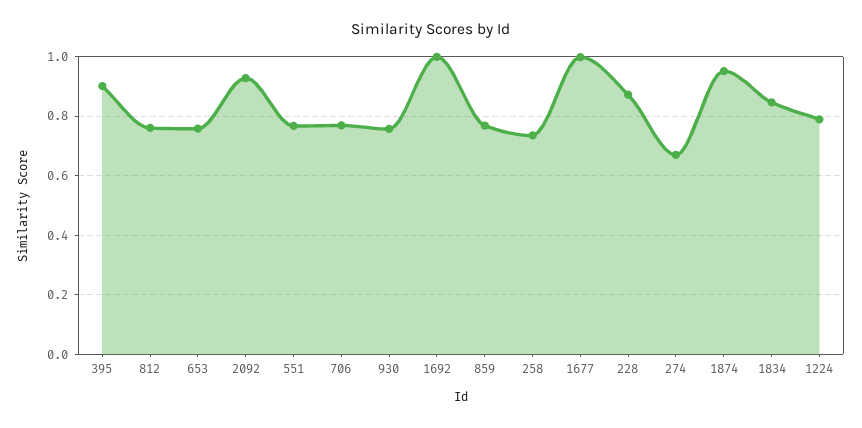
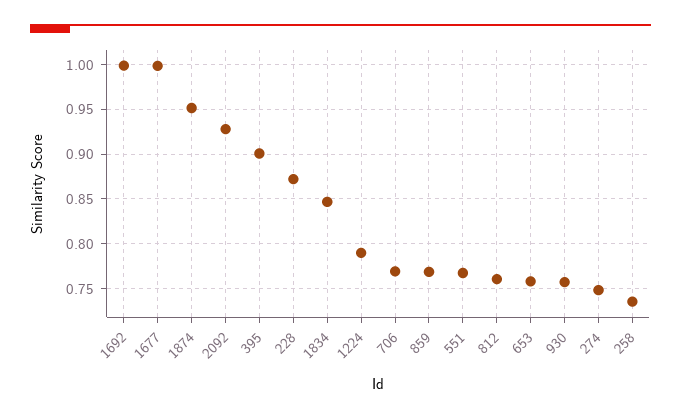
274: 0.675 -> 0.75

